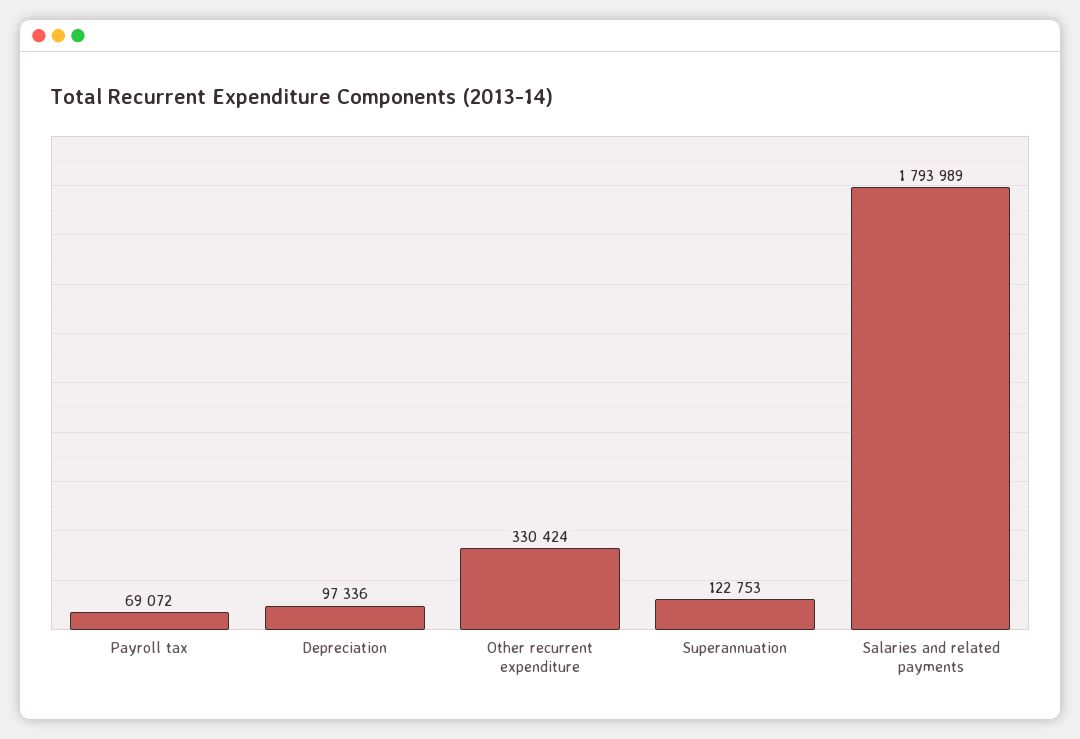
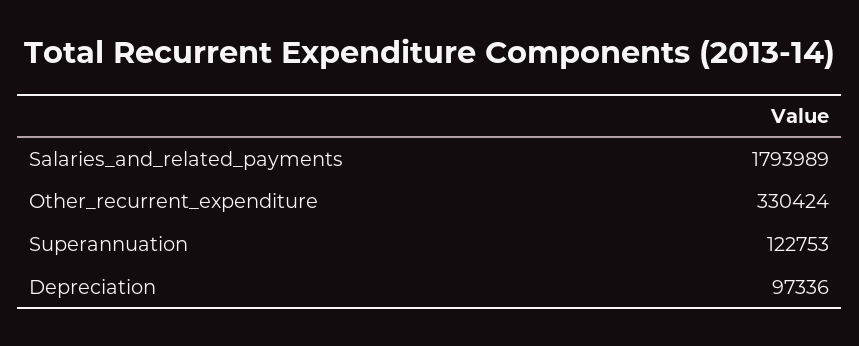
Payroll tax: 69072 -> none

